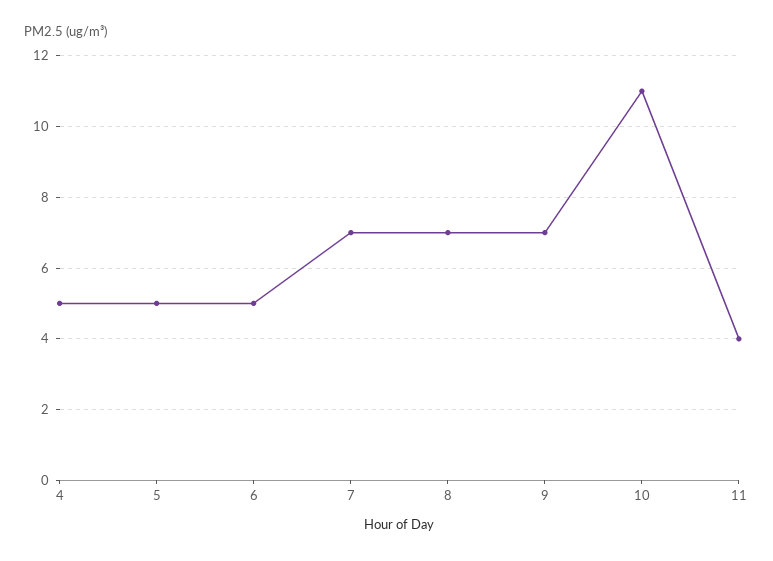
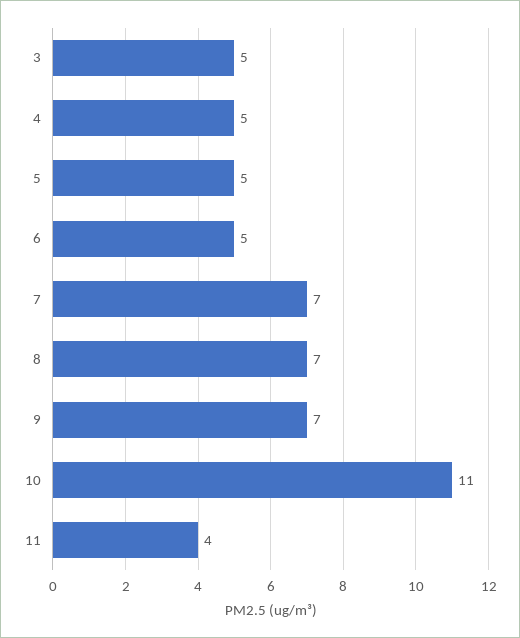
3: none -> 5

